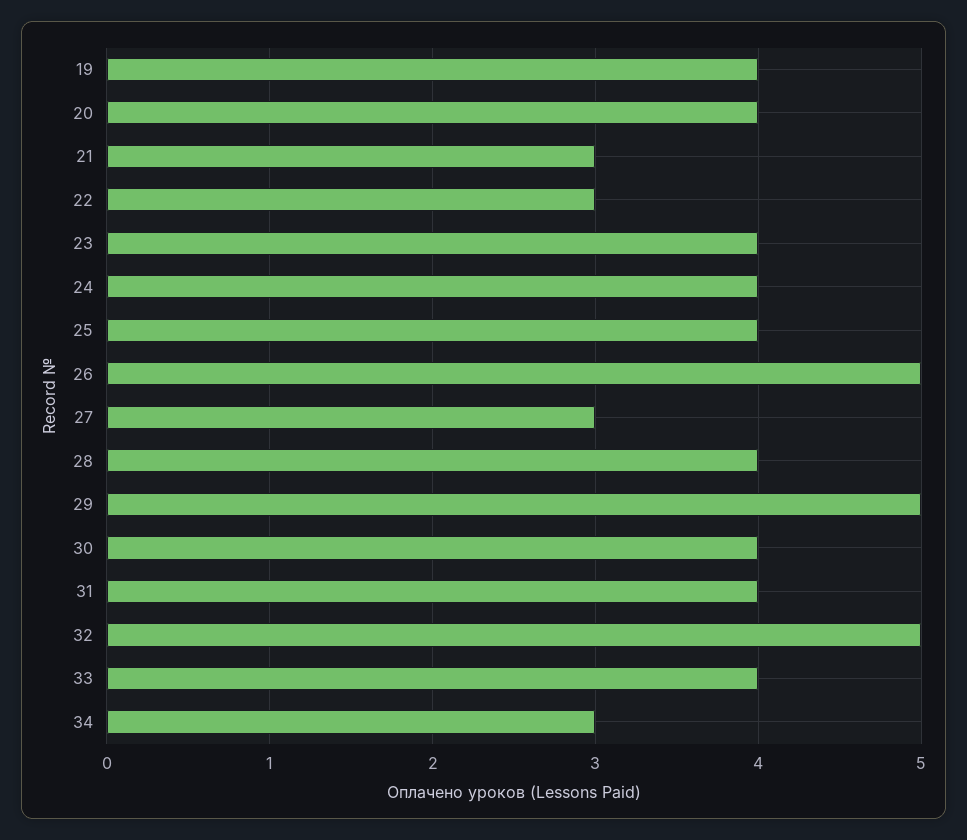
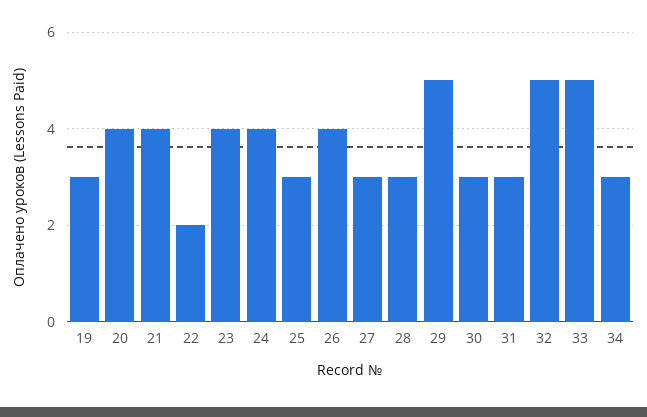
19: 4 -> 3
21: 3 -> 4
22: 3 -> 2
25: 4 -> 3
26: 5 -> 4
28: 4 -> 3
30: 4 -> 3
31: 4 -> 3
33: 4 -> 5

